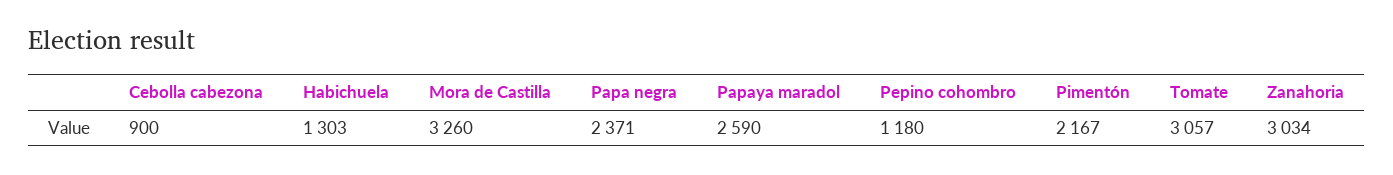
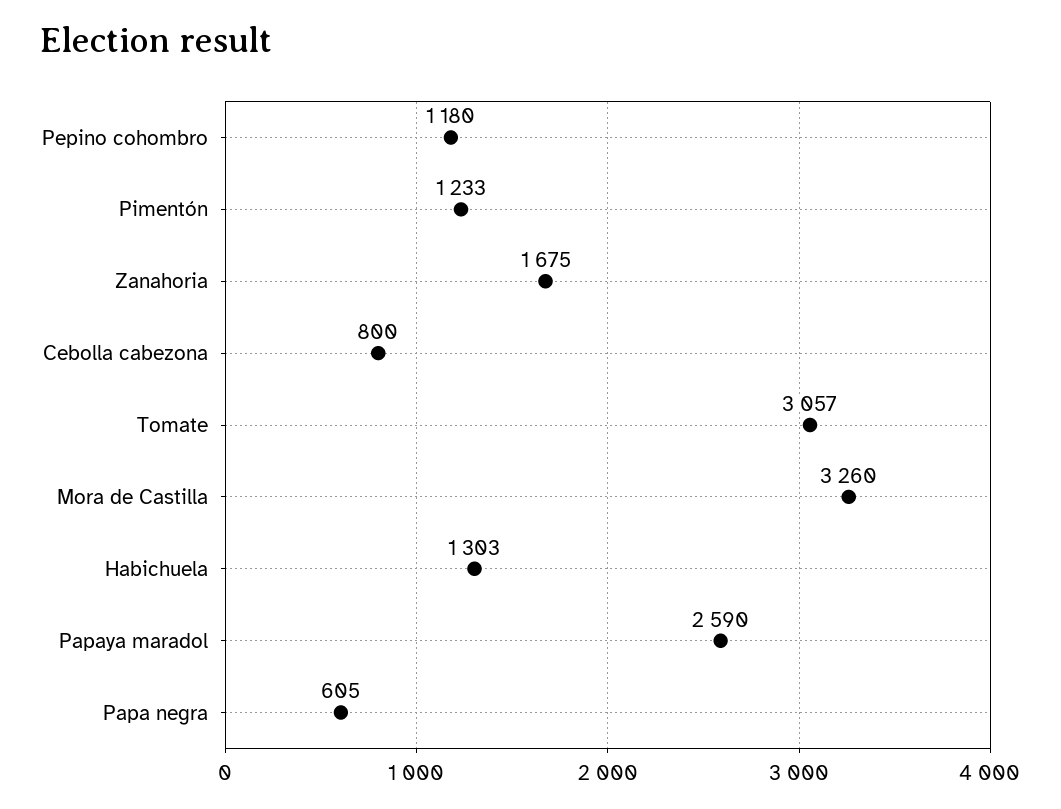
Cebolla cabezona: 900 -> 800
Papa negra: 2371 -> 605
Pimentón: 2167 -> 1233
Zanahoria: 3034 -> 1675

